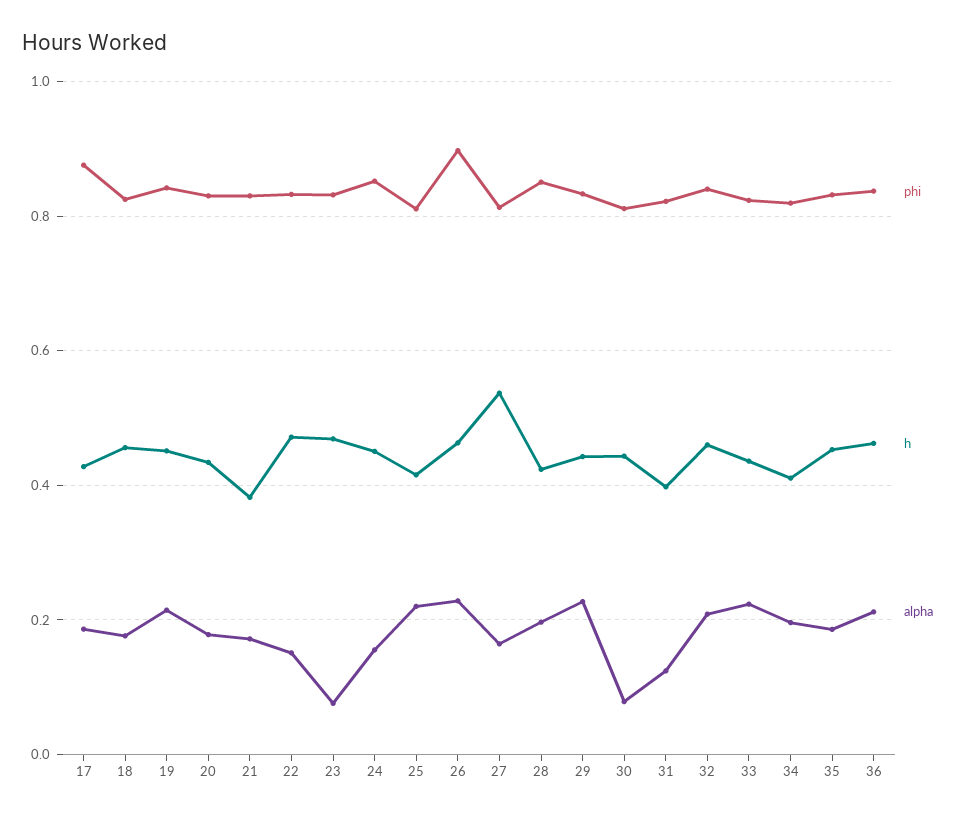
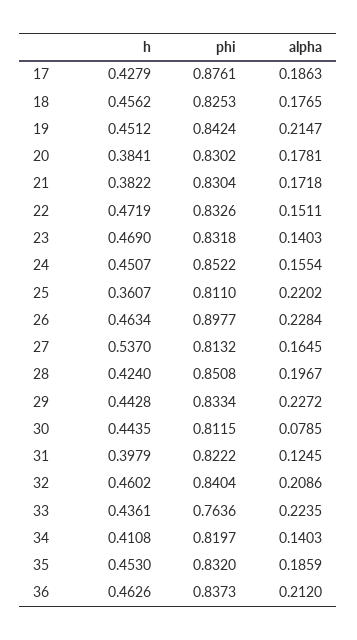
h, 20: 0.44 -> 0.3841
alpha, 23: 0.08 -> 0.1403
h, 25: 0.42 -> 0.3607
phi, 33: 0.82 -> 0.7636
alpha, 34: 0.2 -> 0.1403

